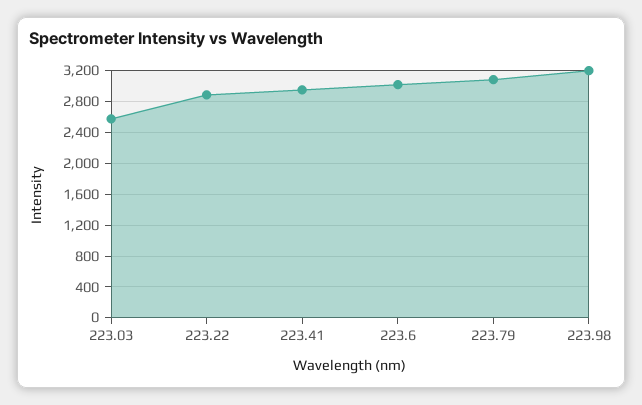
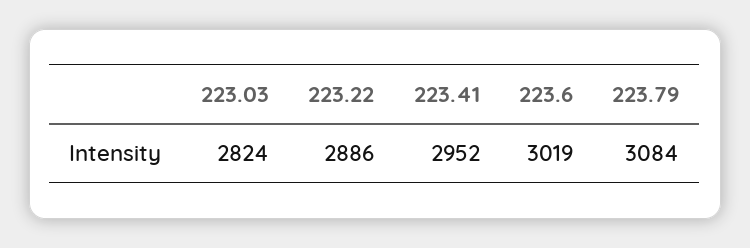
223.03: 2600 -> 2824
223.98: 3200 -> none

